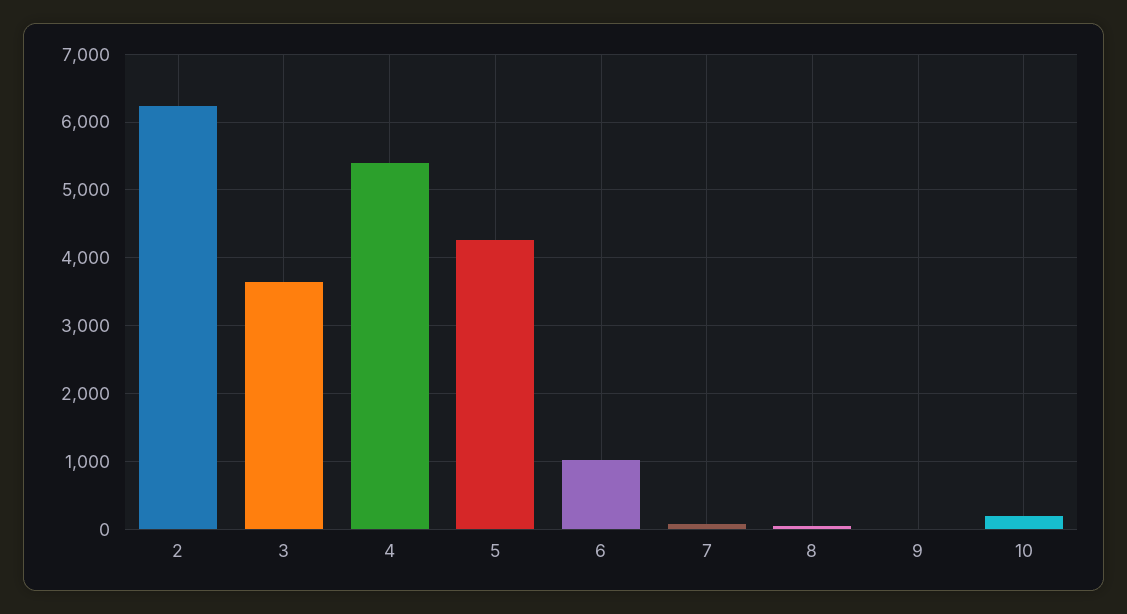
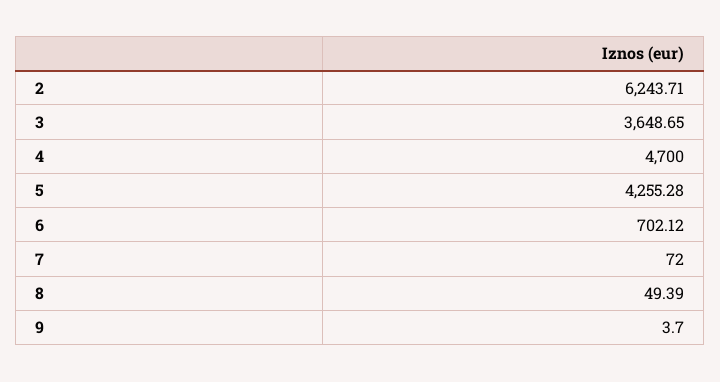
4: 5400 -> 4700
6: 1000 -> 702.12
10: 200 -> none

